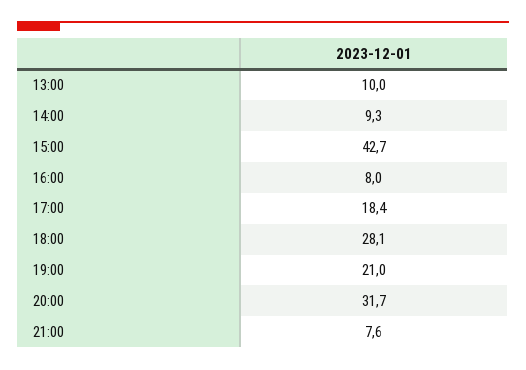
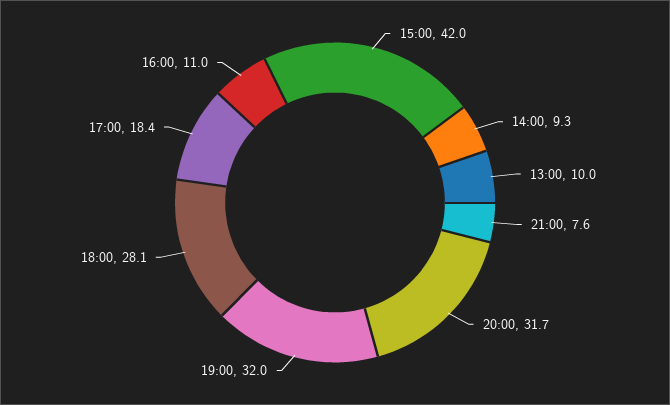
15:00: 42.7 -> 42
16:00: 8 -> 11
19:00: 21 -> 32

